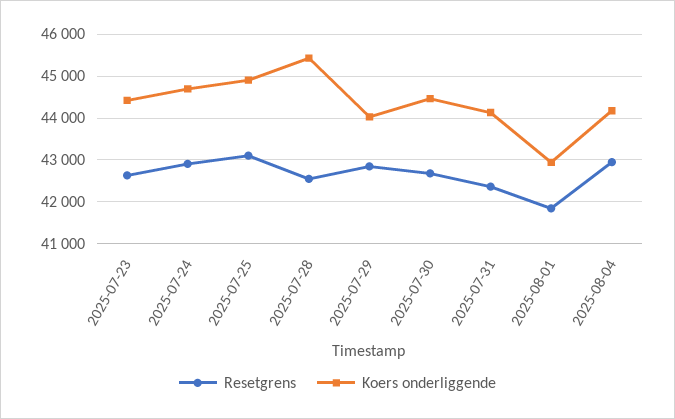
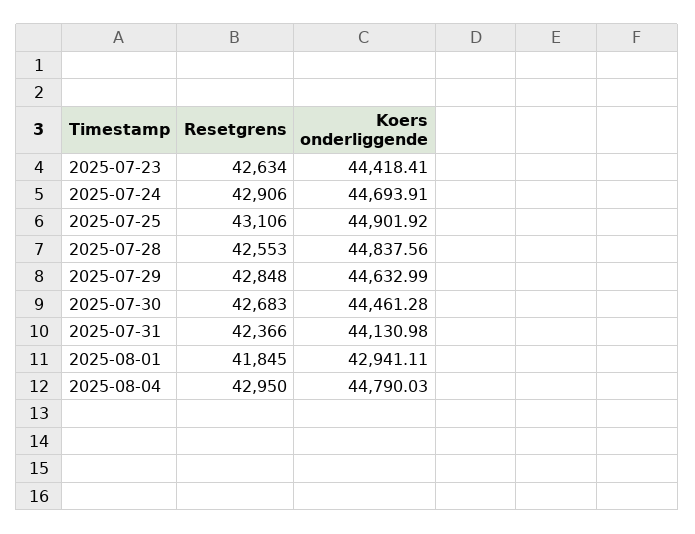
Koers onderliggende, 2025-07-28: 45400 -> 44837.56
Koers onderliggende, 2025-07-29: 44000 -> 44632.99
Koers onderliggende, 2025-08-04: 44200 -> 44790.03

